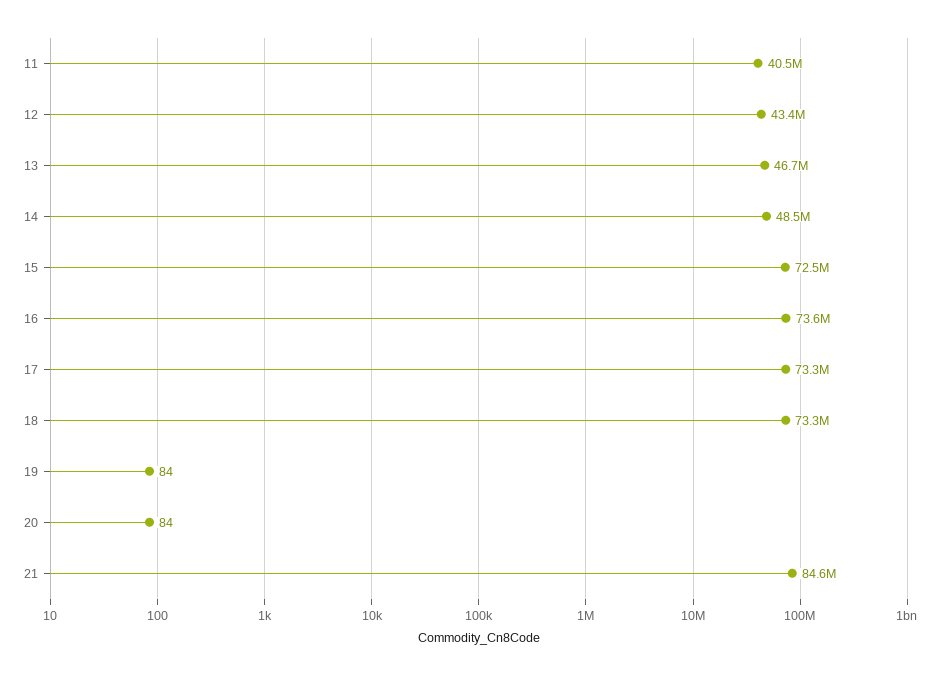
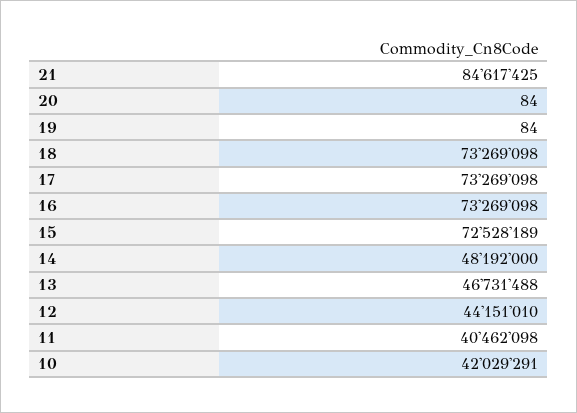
12: 43400000 -> 44151010
14: 48500000 -> 48192000
16: 73600000 -> 73269098
10: none -> 42029291

